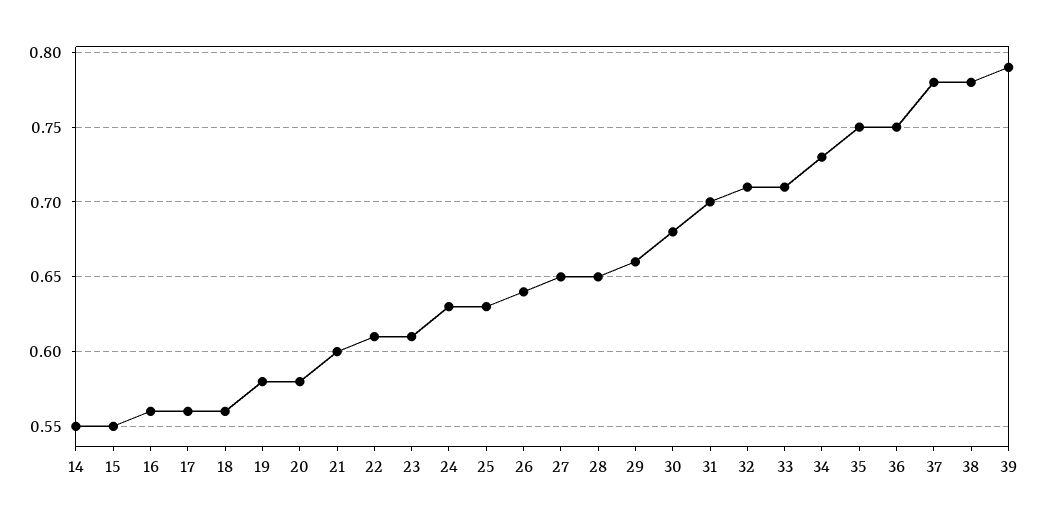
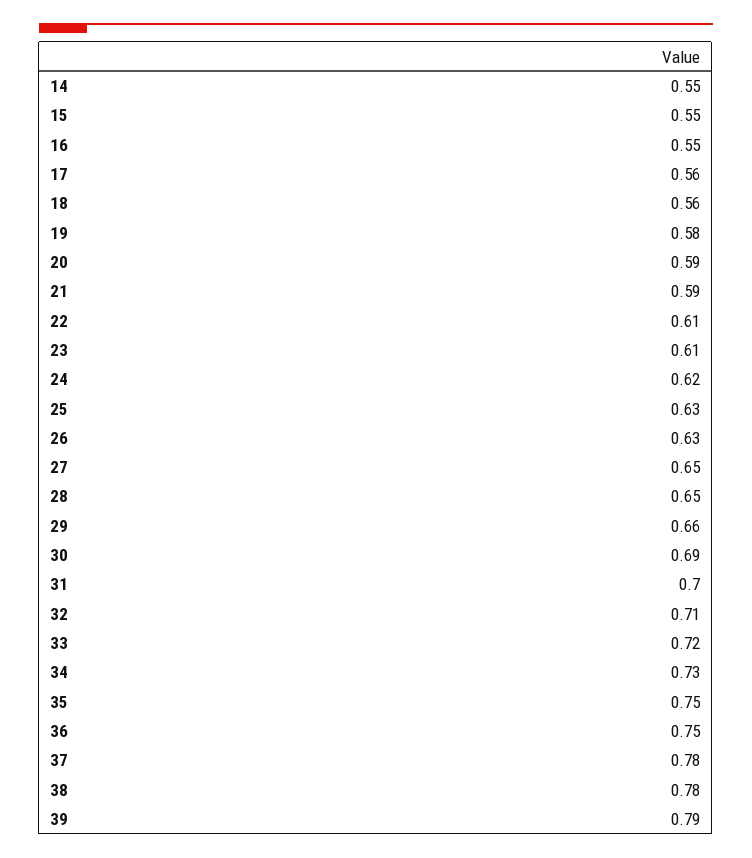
16: 0.56 -> 0.55
20: 0.58 -> 0.59
21: 0.6 -> 0.59
24: 0.63 -> 0.62
26: 0.64 -> 0.63
30: 0.68 -> 0.69
33: 0.71 -> 0.72

